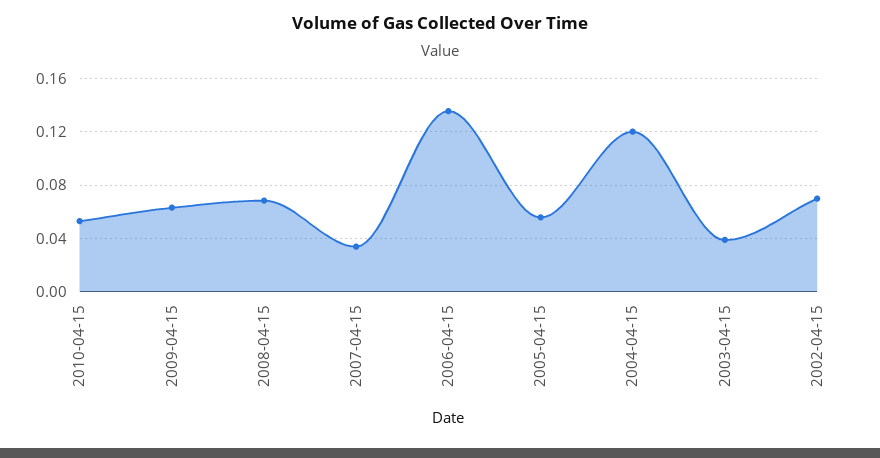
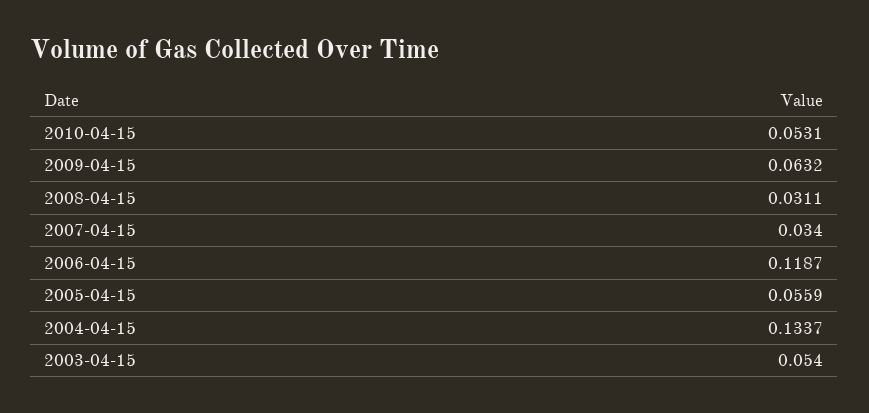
2008-04-15: 0.07 -> 0.0311
2006-04-15: 0.135 -> 0.1187
2004-04-15: 0.12 -> 0.1337
2003-04-15: 0.04 -> 0.054
2002-04-15: 0.07 -> none

